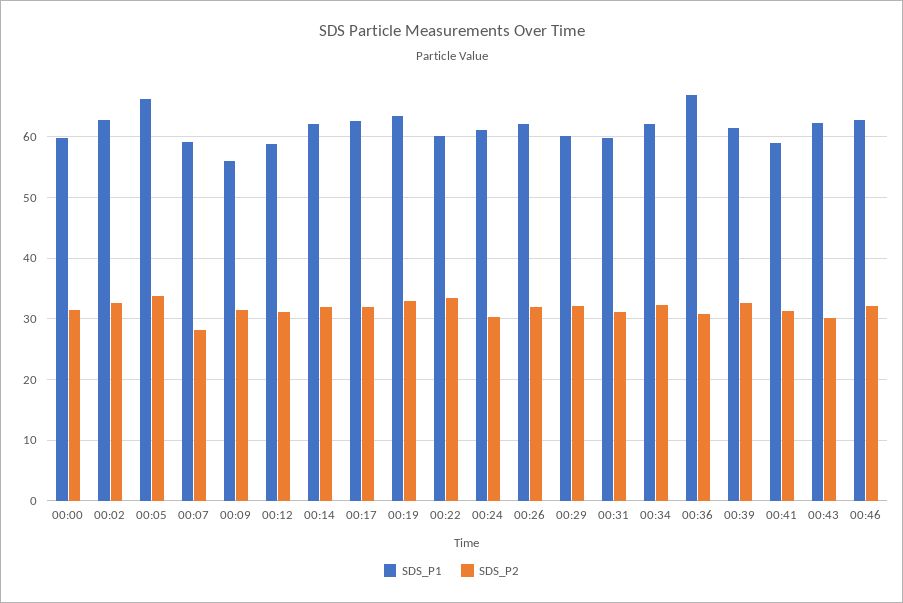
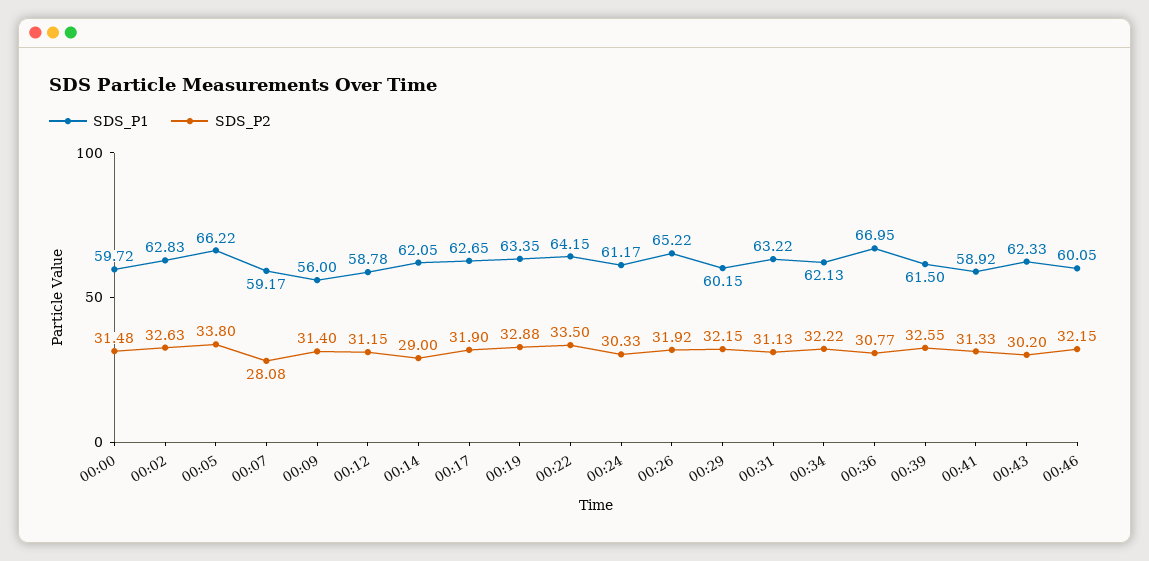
SDS_P2, 00:14: 32 -> 29
SDS_P1, 00:22: 60 -> 64.15
SDS_P1, 00:26: 62 -> 65.22
SDS_P1, 00:31: 60 -> 63.22
SDS_P1, 00:46: 63 -> 60.05

